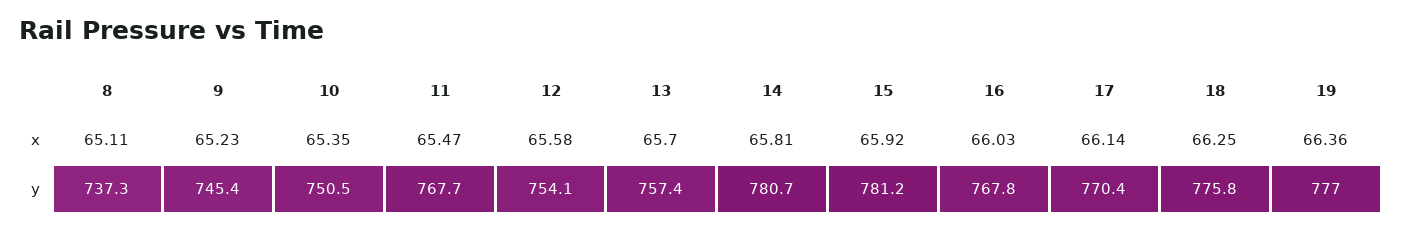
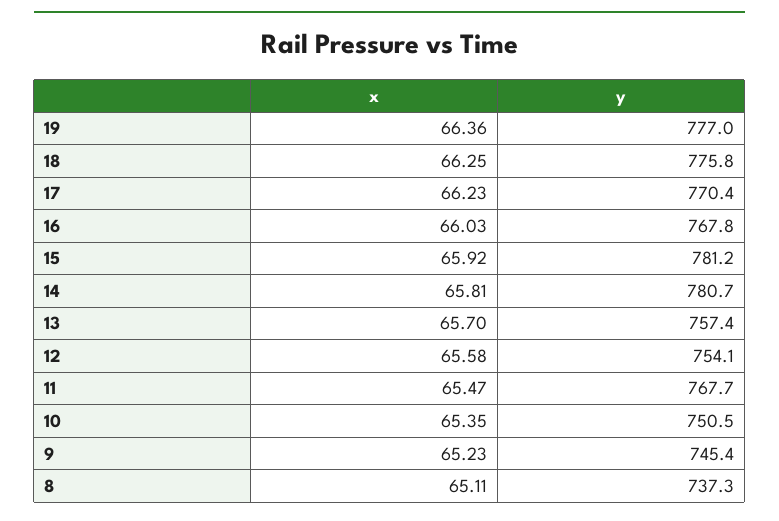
17, x: 66.14 -> 66.23

